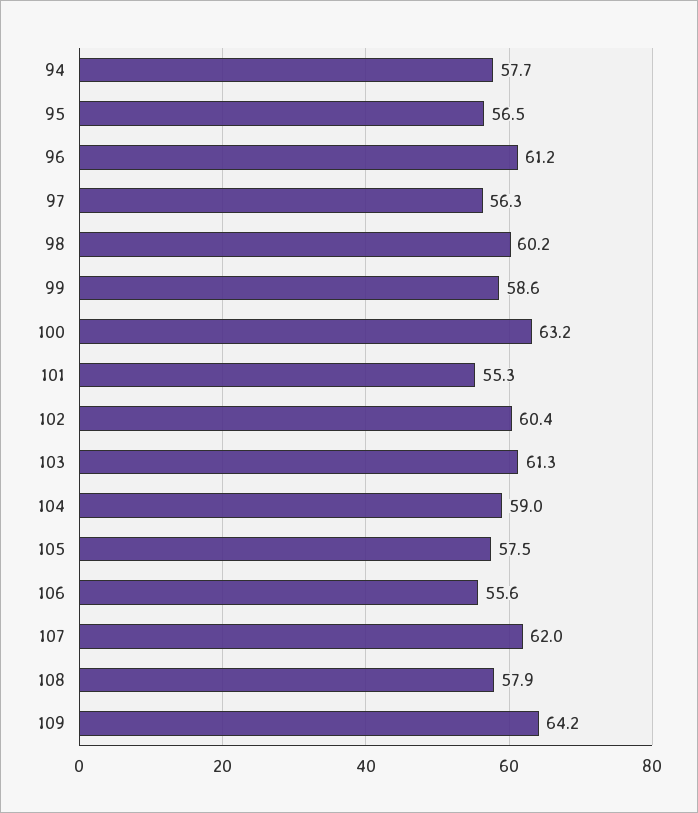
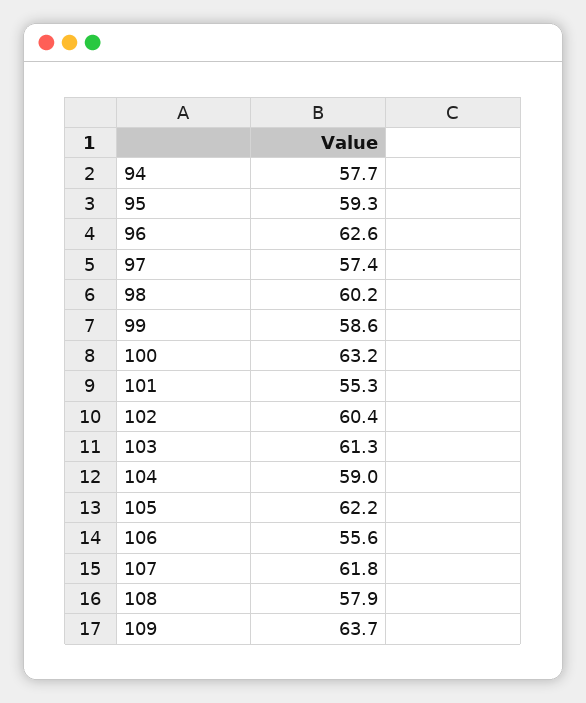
95: 56.5 -> 59.3
96: 61.2 -> 62.6
97: 56.3 -> 57.4
105: 57.5 -> 62.2
107: 62 -> 61.8
109: 64.2 -> 63.7

